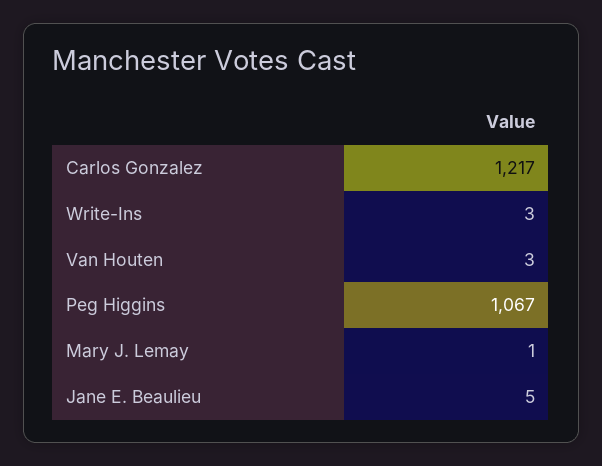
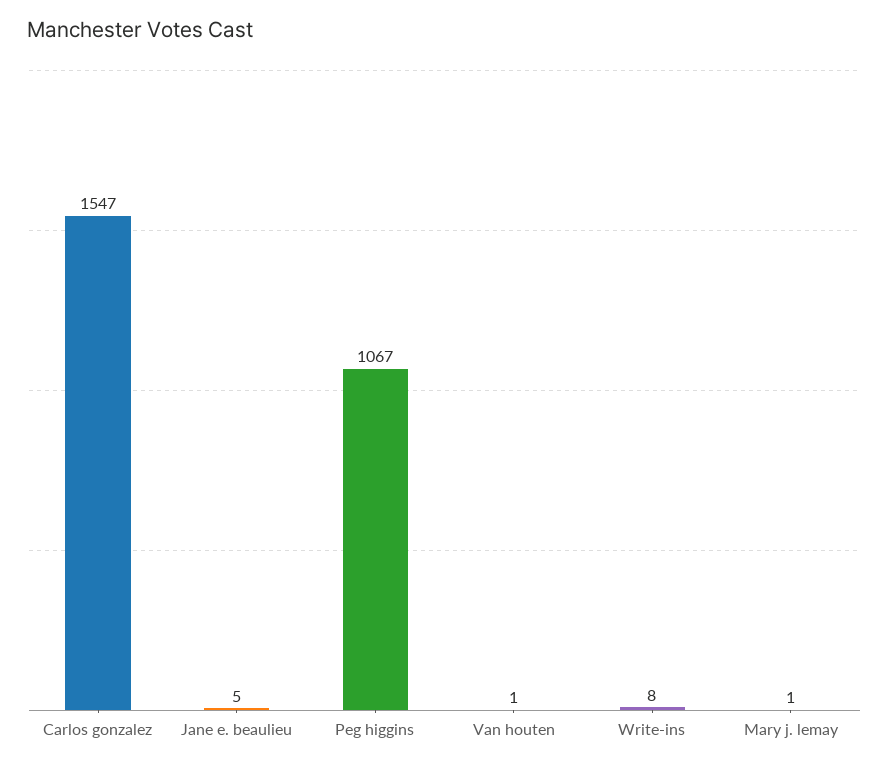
Carlos Gonzalez: 1217 -> 1547
Write-Ins: 3 -> 8
Van Houten: 3 -> 1

